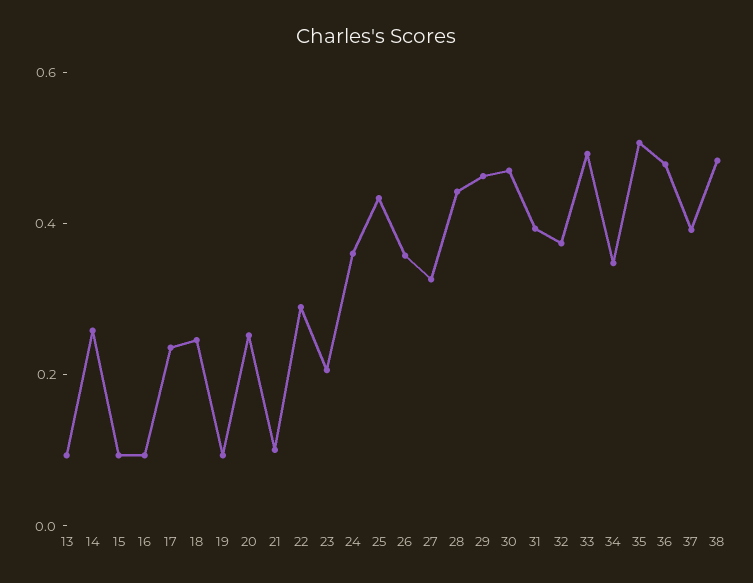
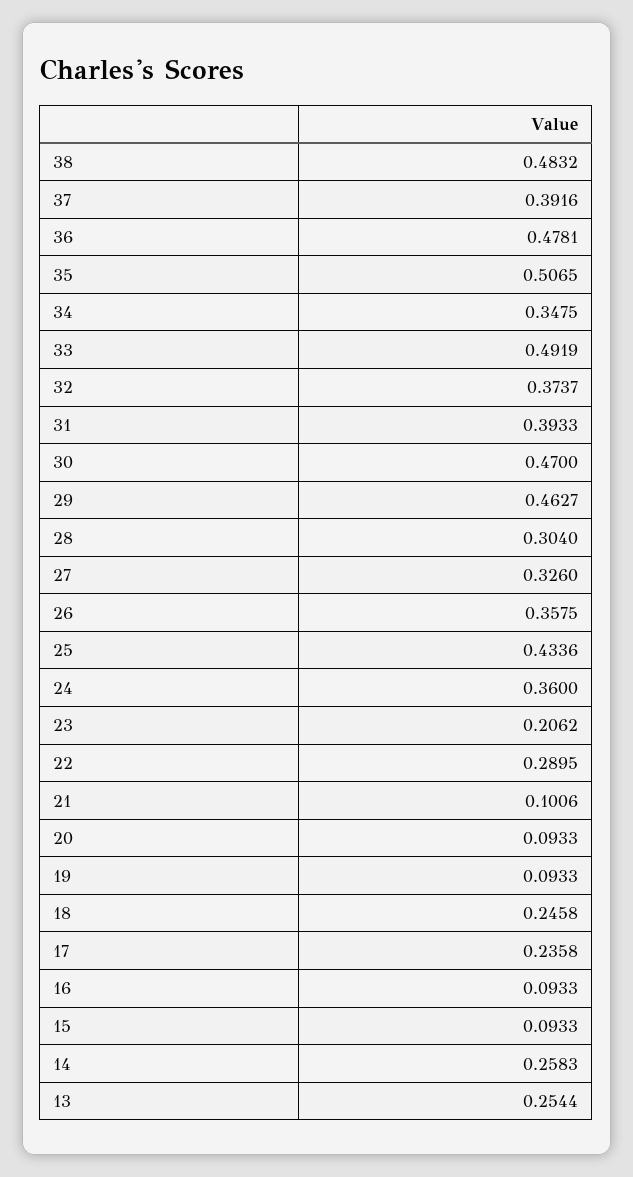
13: 0.1 -> 0.2544
20: 0.25 -> 0.0933
28: 0.45 -> 0.304

